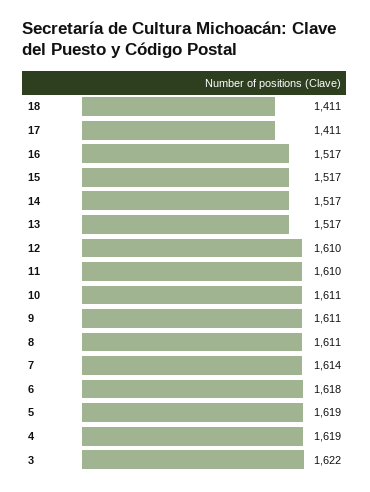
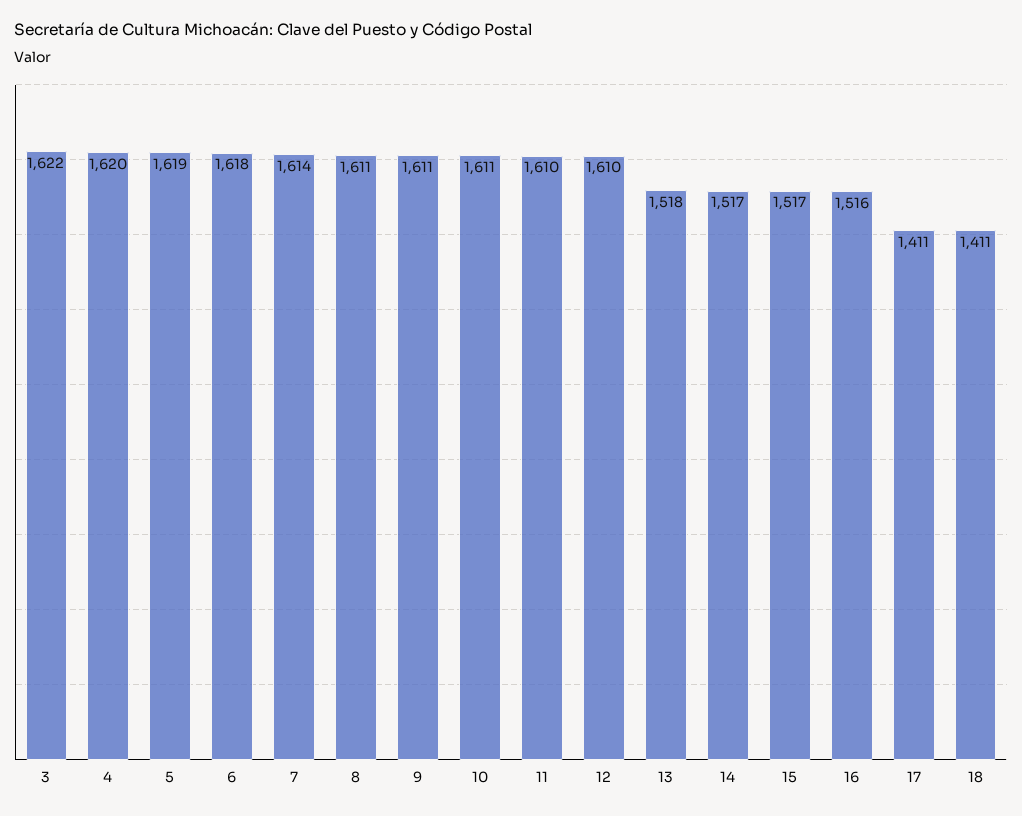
16: 1517 -> 1516
13: 1517 -> 1518
4: 1619 -> 1620

